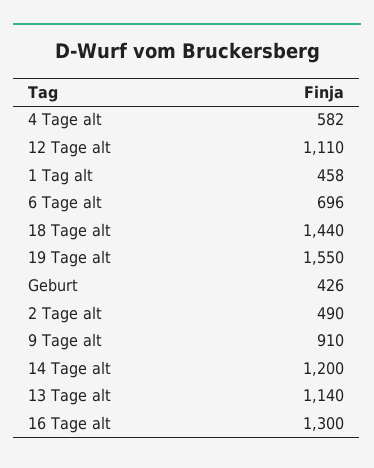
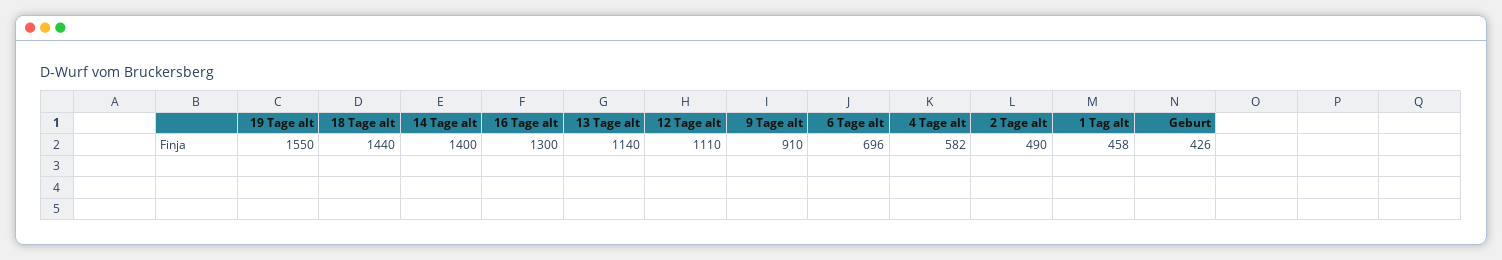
14 Tage alt: 1200 -> 1400

